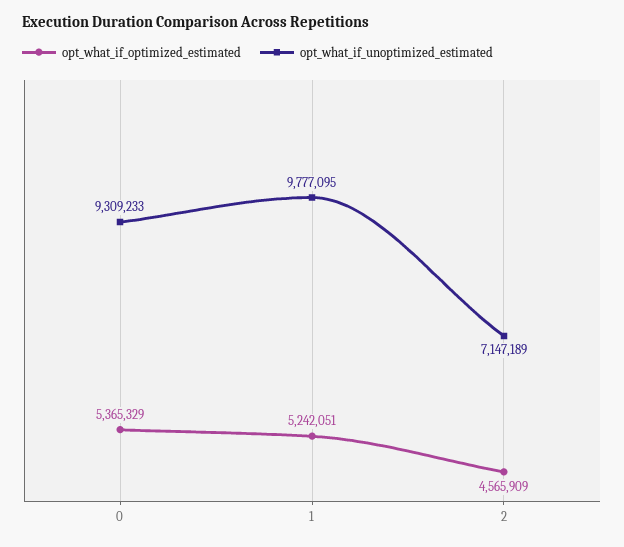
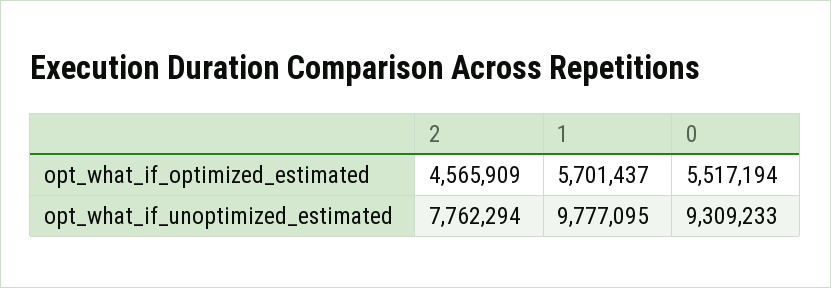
opt_what_if_optimized_estimated, 0: 5365329 -> 5517194
opt_what_if_optimized_estimated, 1: 5242051 -> 5701437
opt_what_if_unoptimized_estimated, 2: 7147189 -> 7762294

